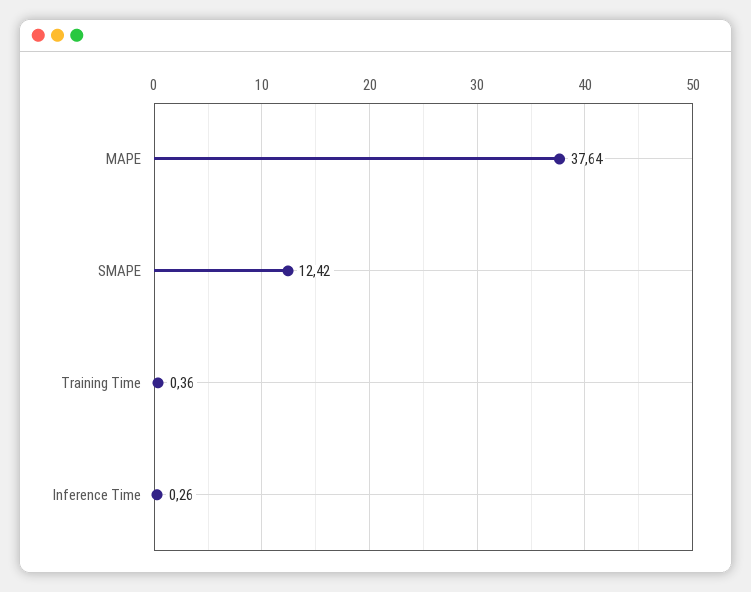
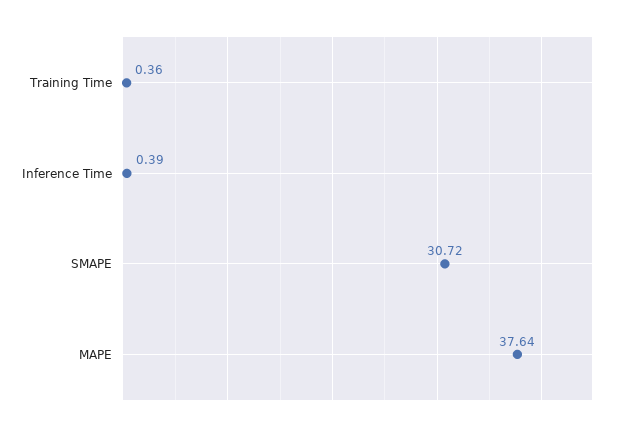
SMAPE: 12.42 -> 30.72
Inference Time: 0.26 -> 0.39

